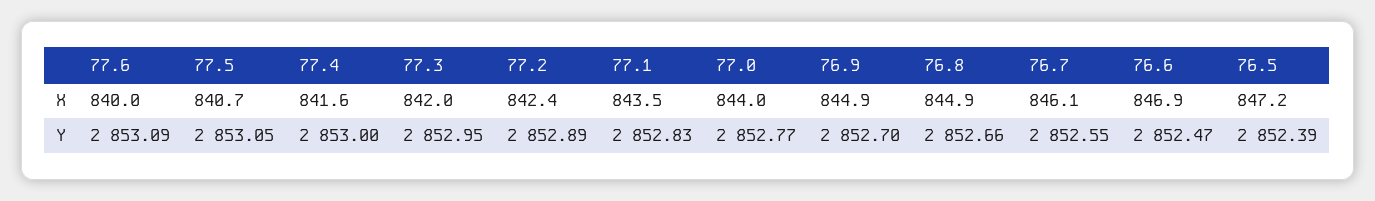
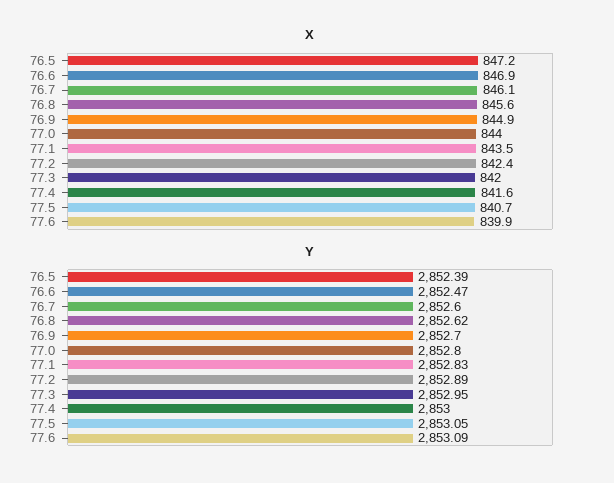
X, 77.6: 840 -> 839.9
X, 76.8: 844.9 -> 845.6
Y, 77.0: 2852.77 -> 2852.8
Y, 76.8: 2852.66 -> 2852.62
Y, 76.7: 2852.55 -> 2852.6

